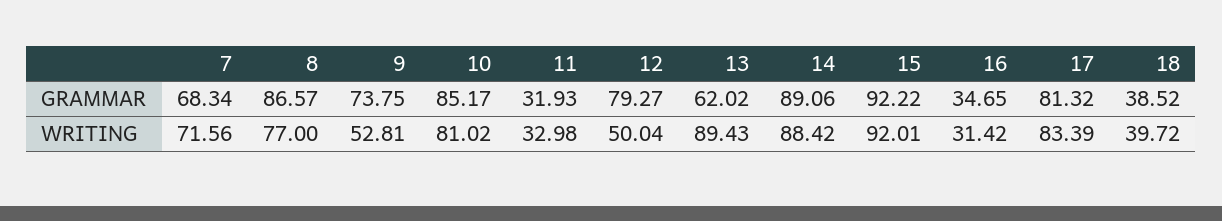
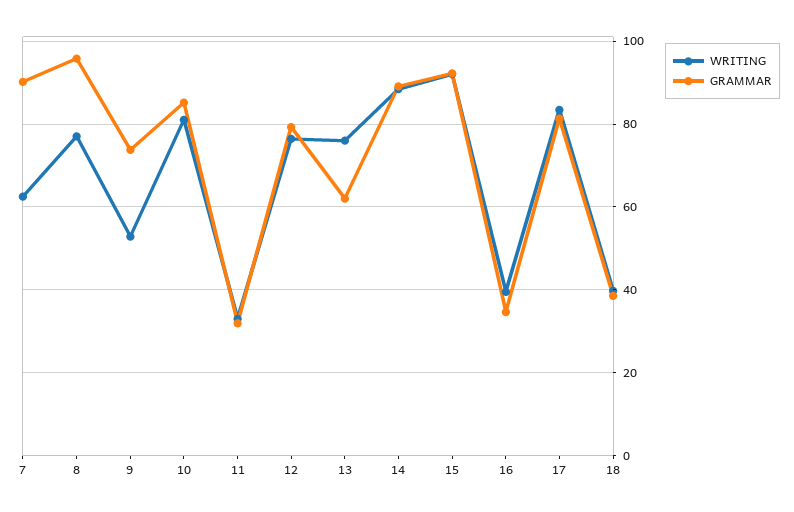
GRAMMAR, 7: 68.34 -> 90
GRAMMAR, 8: 86.57 -> 96
WRITING, 7: 71.56 -> 62
WRITING, 12: 50.04 -> 76
WRITING, 13: 89.43 -> 76
WRITING, 16: 31.42 -> 40

